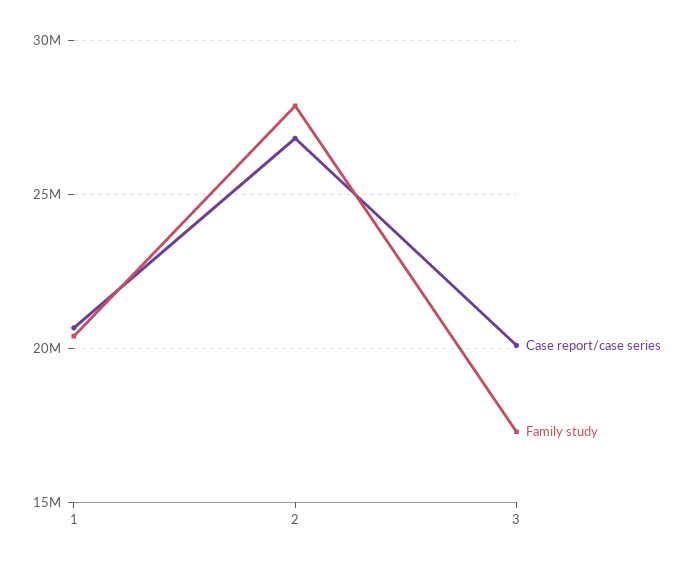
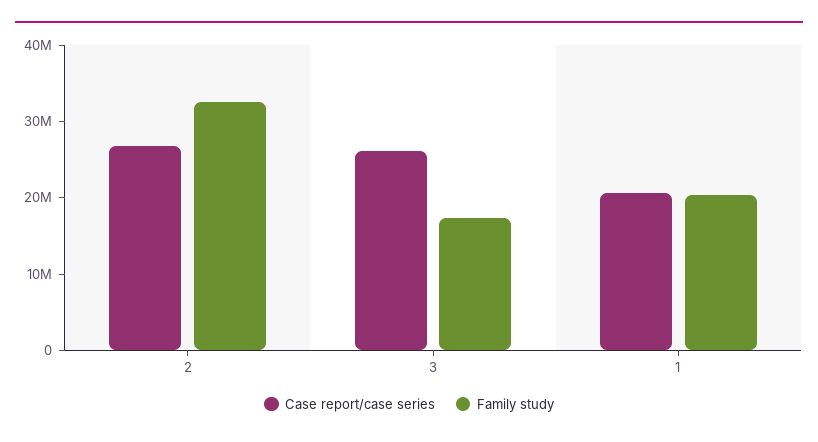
Family study, 2: 28000000 -> 32000000
Case report/case series, 3: 20000000 -> 26000000

